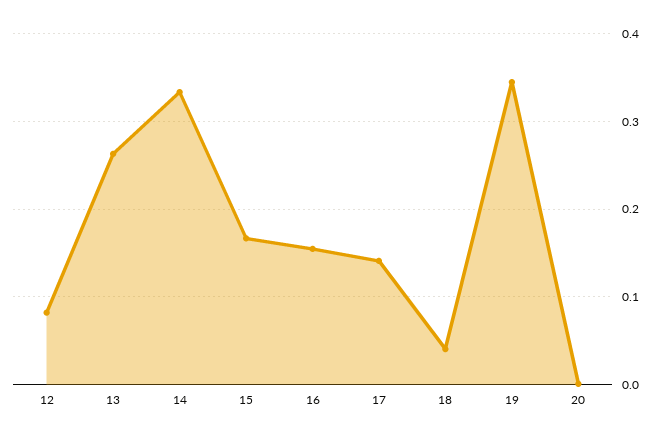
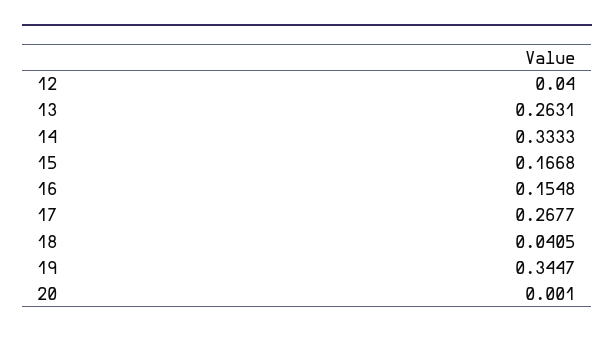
12: 0.08 -> 0.04
17: 0.14 -> 0.2677

